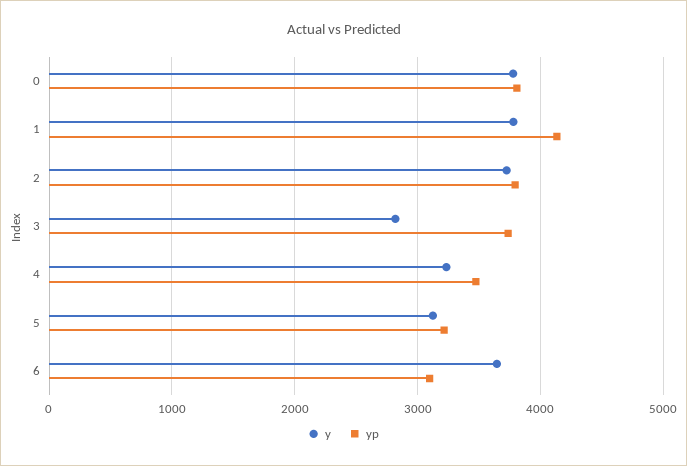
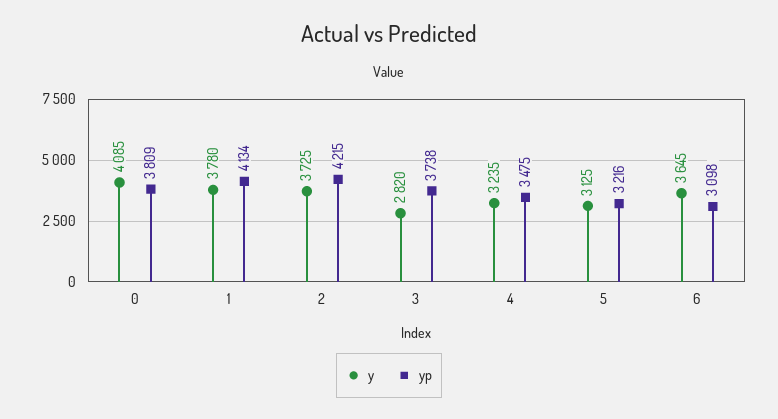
y, 0: 3800 -> 4085
yp, 2: 3800 -> 4215

